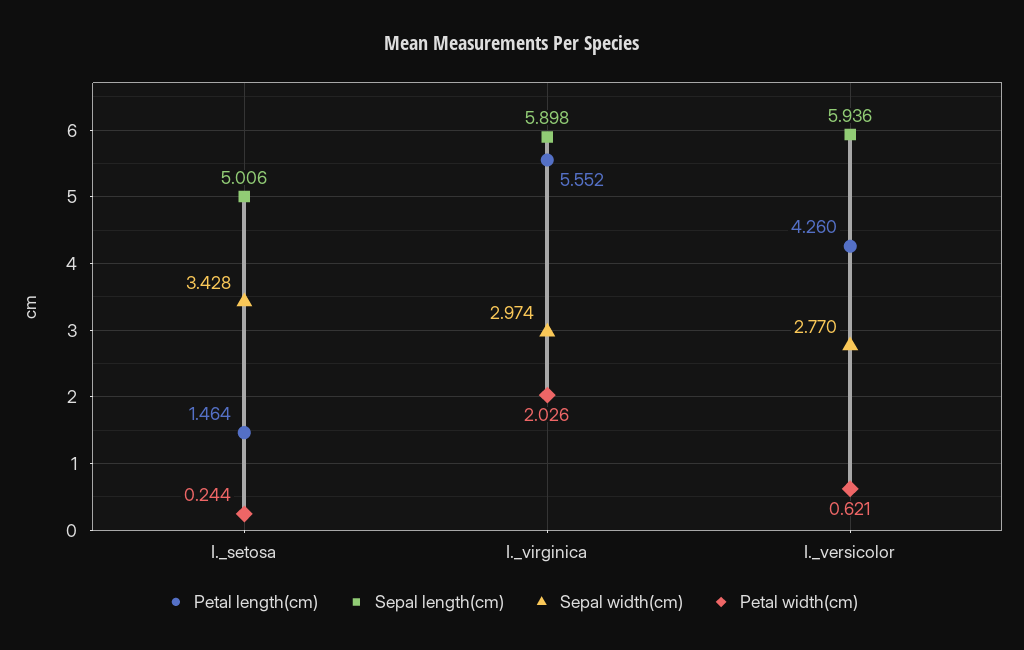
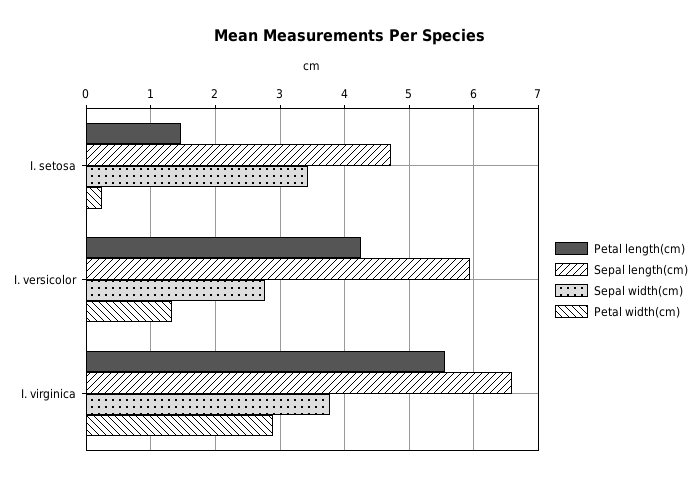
Sepal length(cm), I._setosa: 5.006 -> 4.7
Sepal length(cm), I._virginica: 5.898 -> 6.6
Sepal width(cm), I._virginica: 2.974 -> 3.8
Petal width(cm), I._virginica: 2.026 -> 2.9
Petal width(cm), I._versicolor: 0.621 -> 1.3

